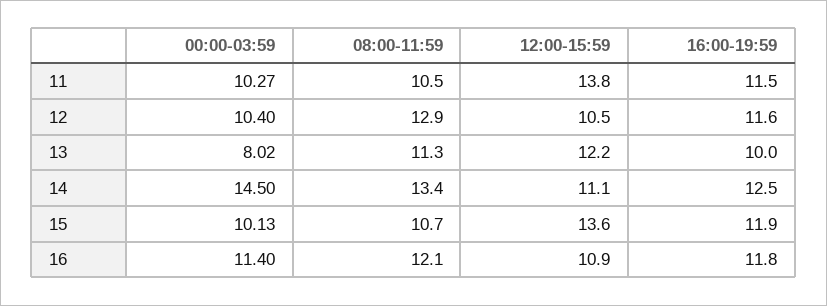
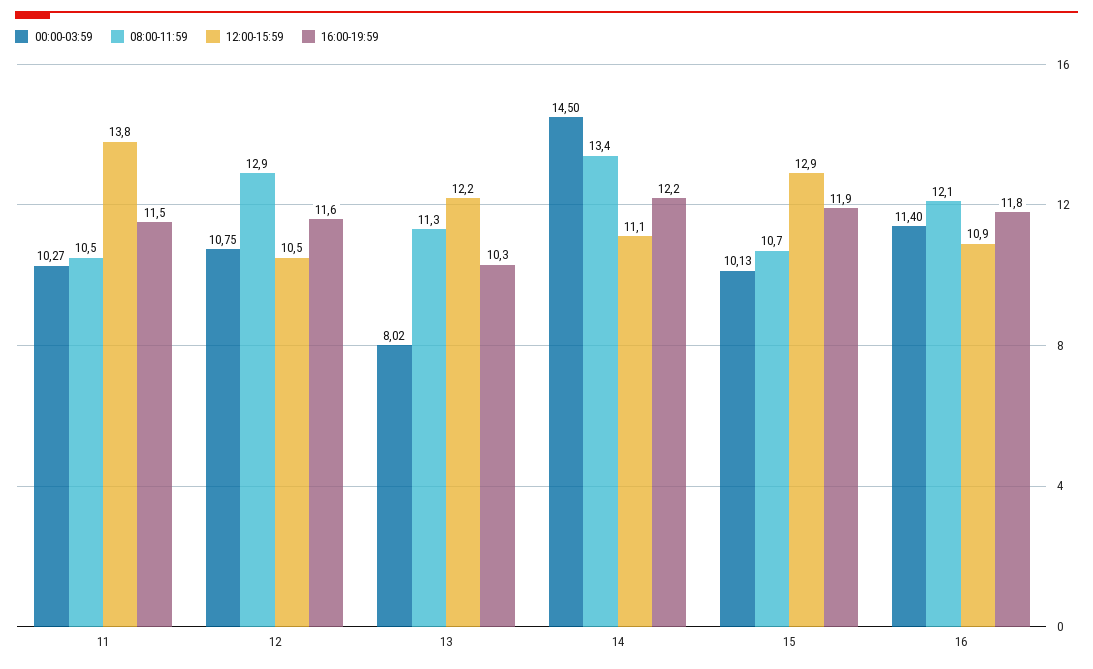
00:00-03:59, 12: 10.4 -> 10.75
16:00-19:59, 13: 10 -> 10.3
16:00-19:59, 14: 12.5 -> 12.2
12:00-15:59, 15: 13.6 -> 12.9

